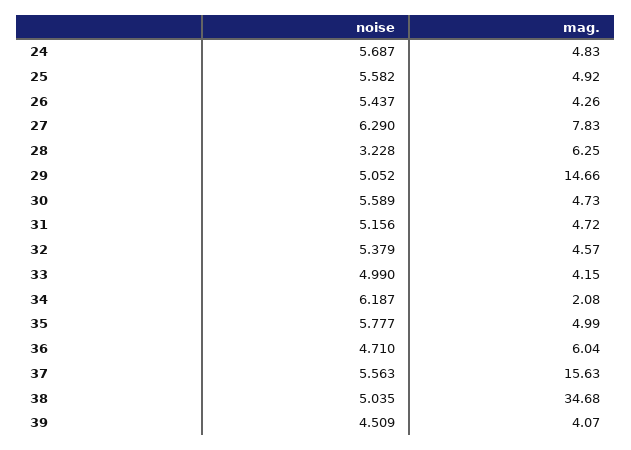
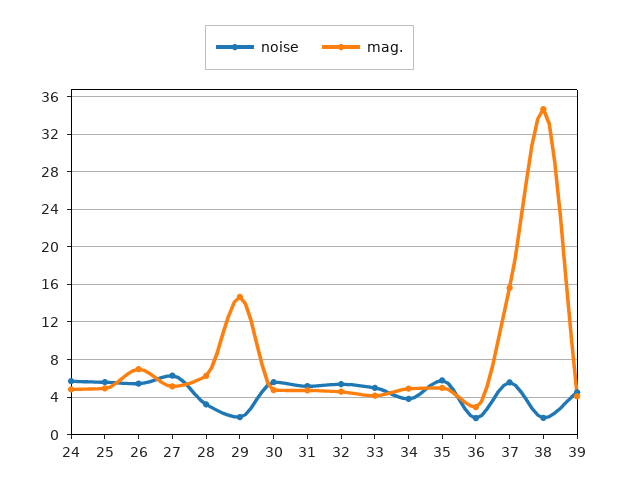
mag., 26: 4.26 -> 7
mag., 27: 7.83 -> 5
noise, 29: 5.052 -> 2
noise, 34: 6.187 -> 4
mag., 34: 2.08 -> 5
noise, 36: 4.71 -> 2
mag., 36: 6.04 -> 3
noise, 38: 5.035 -> 2

